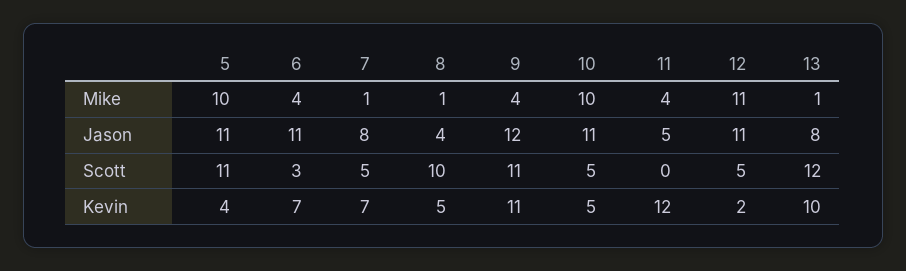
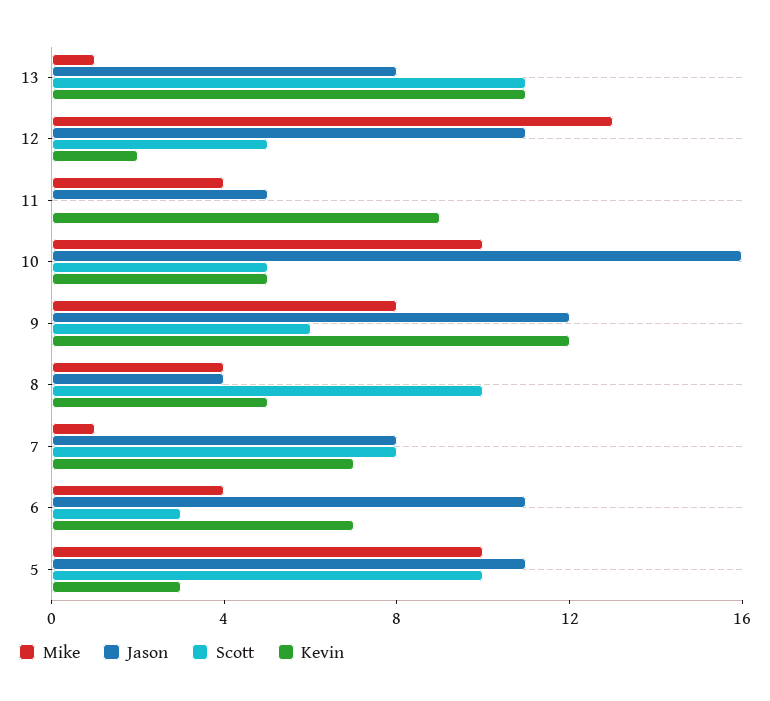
Mike, 8: 1 -> 4
Mike, 9: 4 -> 8
Mike, 12: 11 -> 13
Jason, 10: 11 -> 16
Scott, 5: 11 -> 10
Scott, 7: 5 -> 8
Scott, 9: 11 -> 6
Scott, 13: 12 -> 11
Kevin, 5: 4 -> 3
Kevin, 9: 11 -> 12
Kevin, 11: 12 -> 9
Kevin, 13: 10 -> 11

